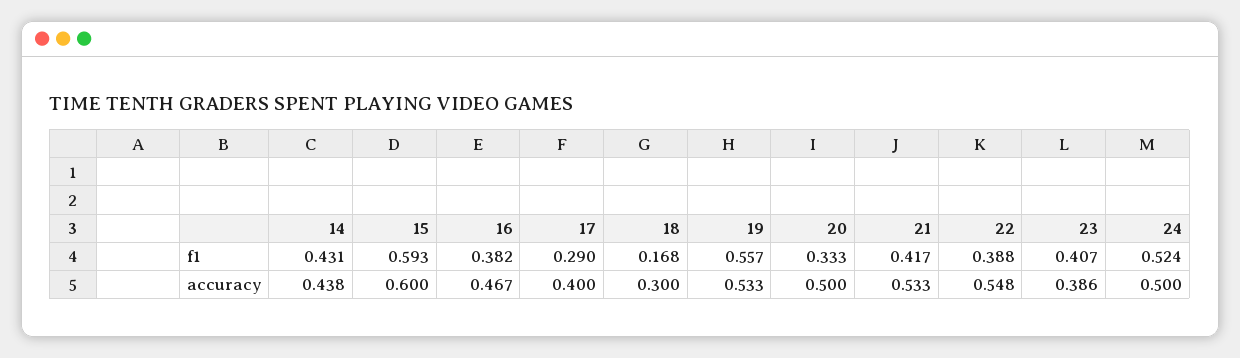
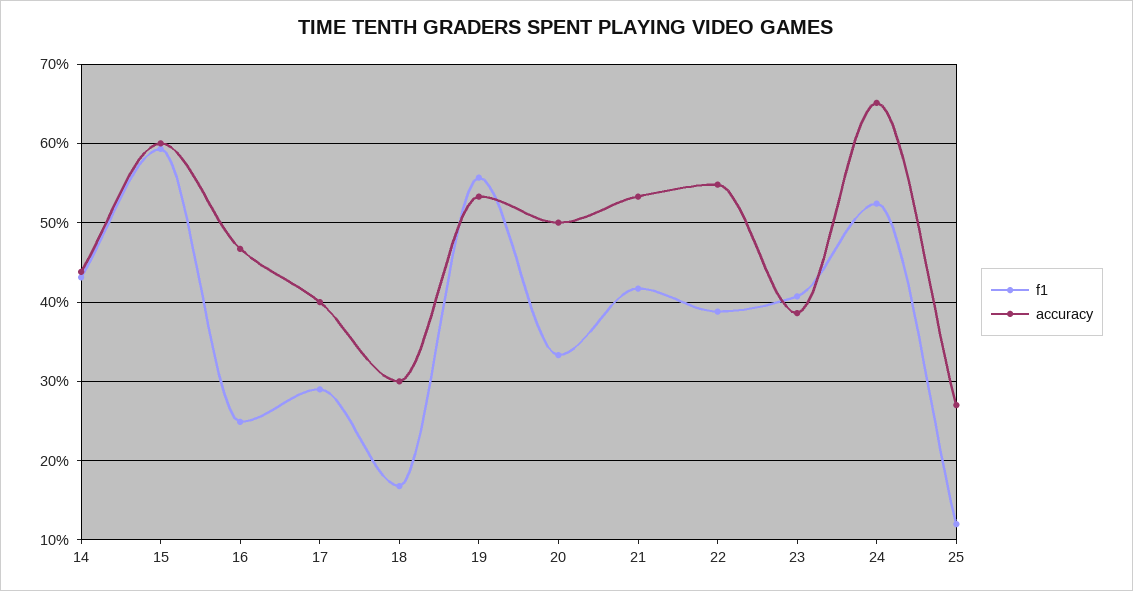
f1, 16: 0.382 -> 0.25
accuracy, 24: 0.5 -> 0.65
f1, 25: none -> 0.12
accuracy, 25: none -> 0.27

